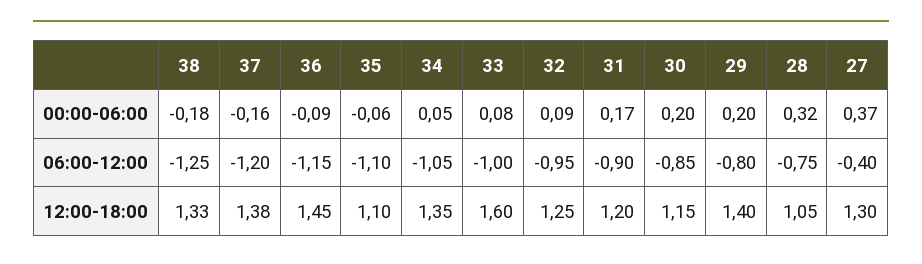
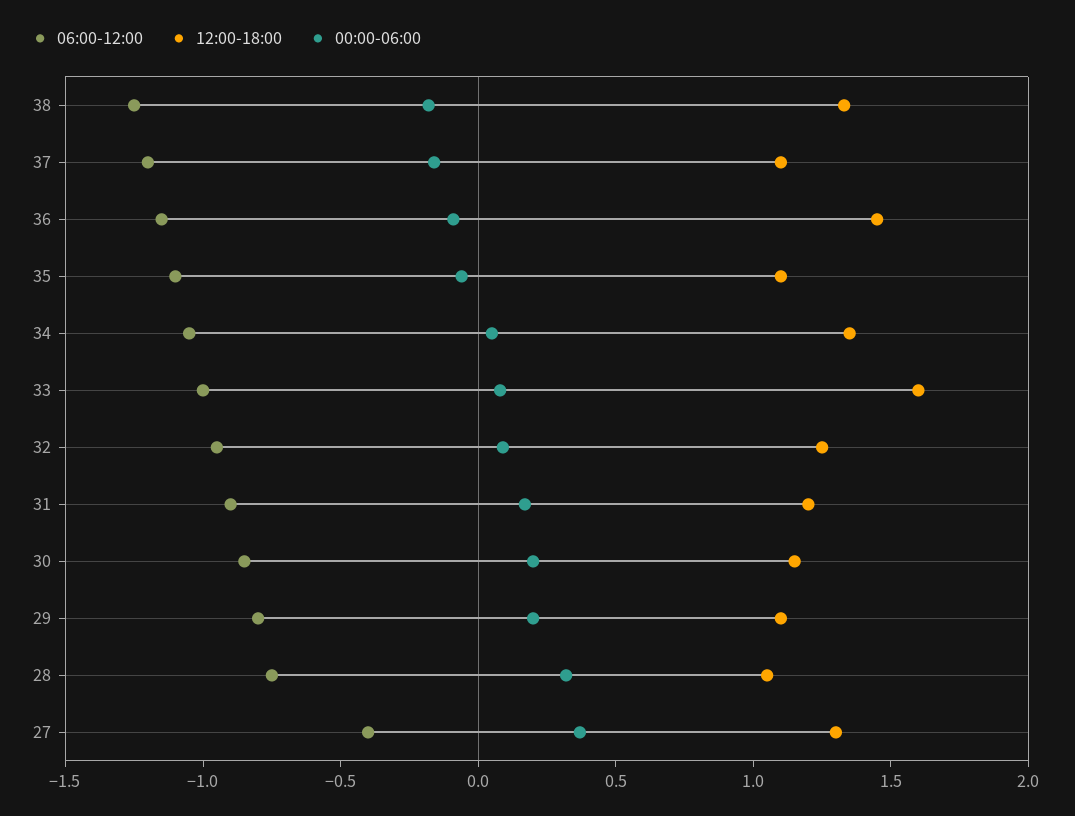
12:00-18:00, 37: 1.38 -> 1.1
12:00-18:00, 29: 1.4 -> 1.1

